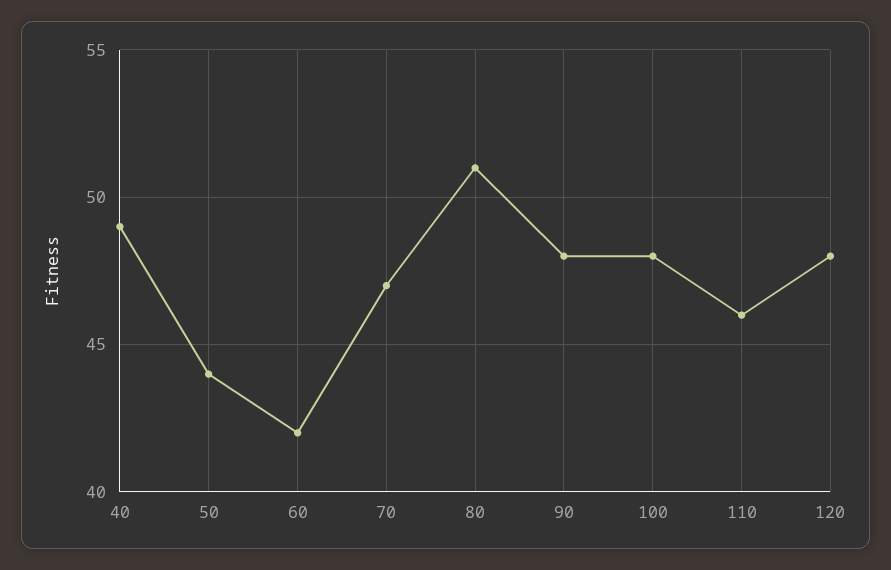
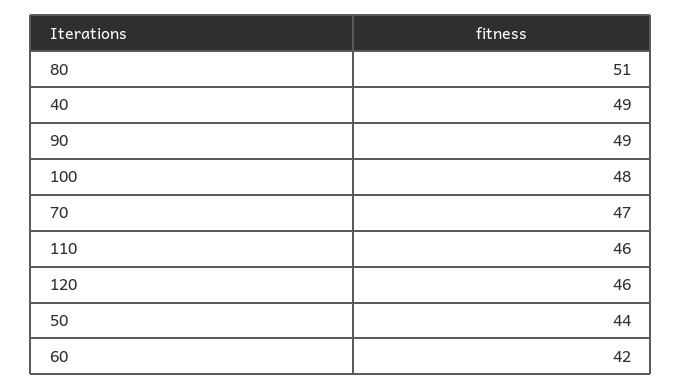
90: 48 -> 49
120: 48 -> 46

